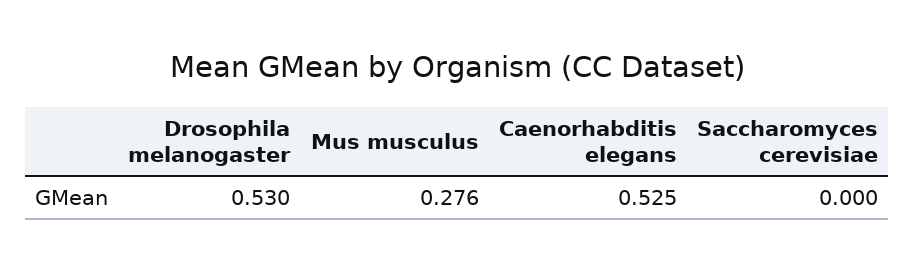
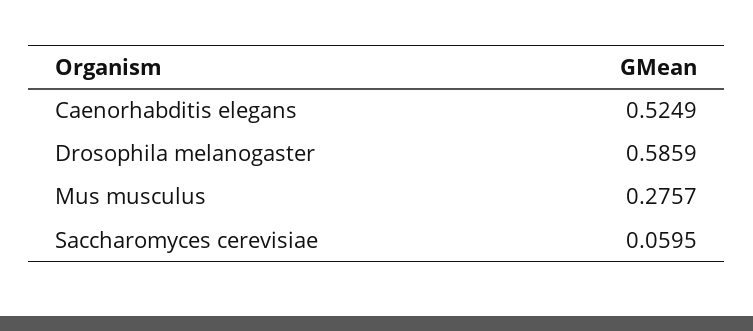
Drosophila melanogaster: 0.53 -> 0.5859
Saccharomyces cerevisiae: 0 -> 0.0595

